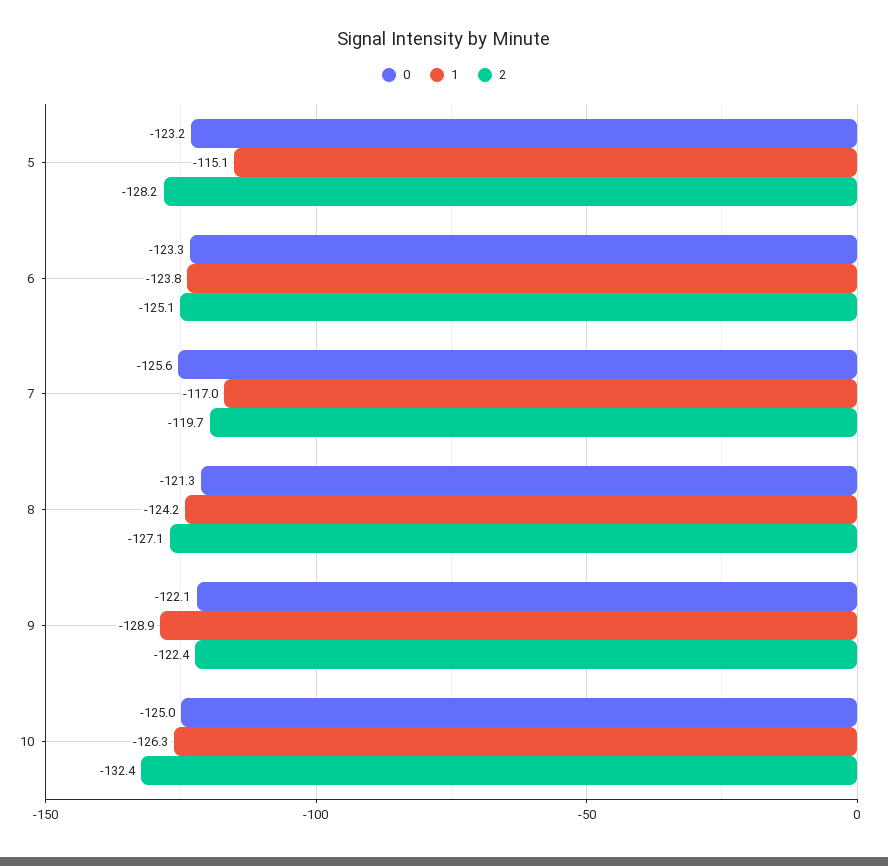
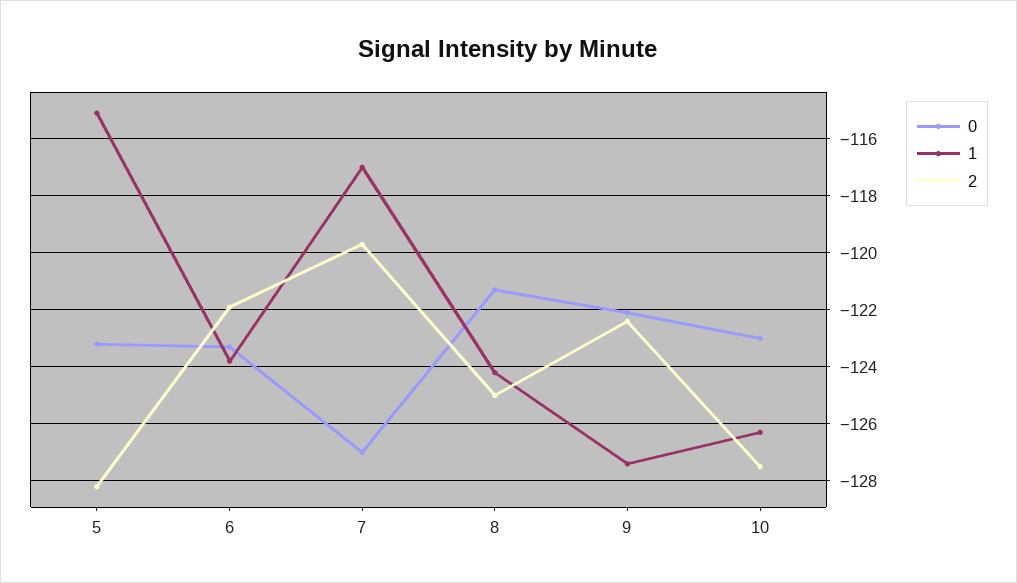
2, 6: -125.1 -> -122
0, 7: -125.6 -> -127
2, 8: -127.1 -> -125
1, 9: -128.9 -> -127.5
0, 10: -125 -> -123
2, 10: -132.4 -> -127.5

